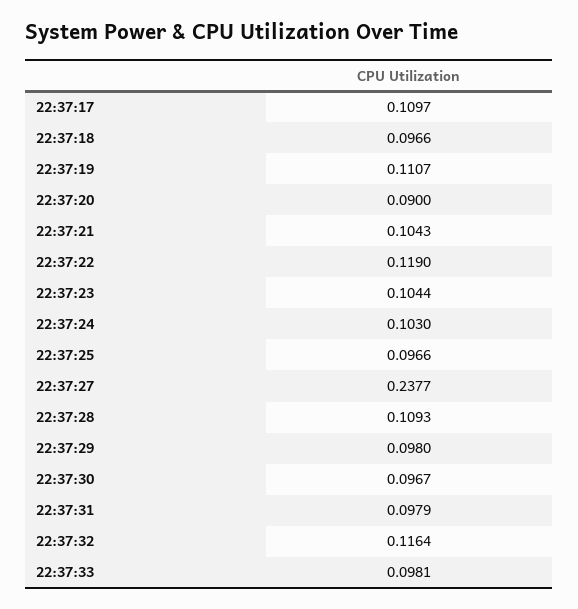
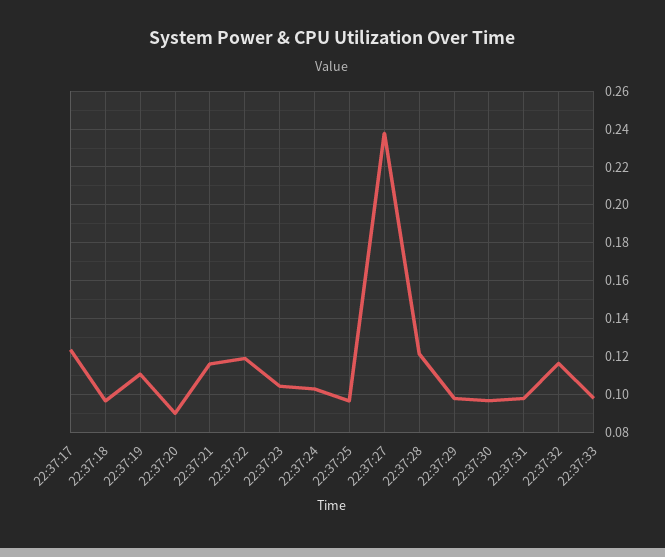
22:37:17: 0.1097 -> 0.125
22:37:21: 0.1043 -> 0.115
22:37:28: 0.1093 -> 0.12

